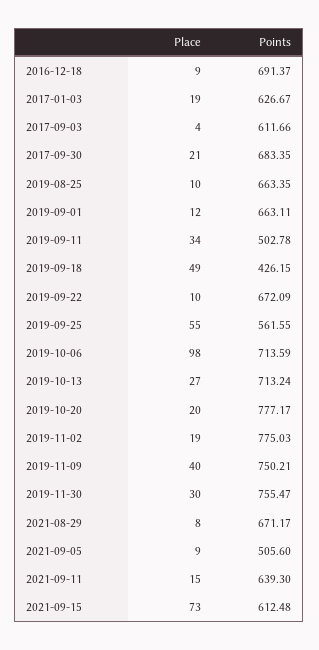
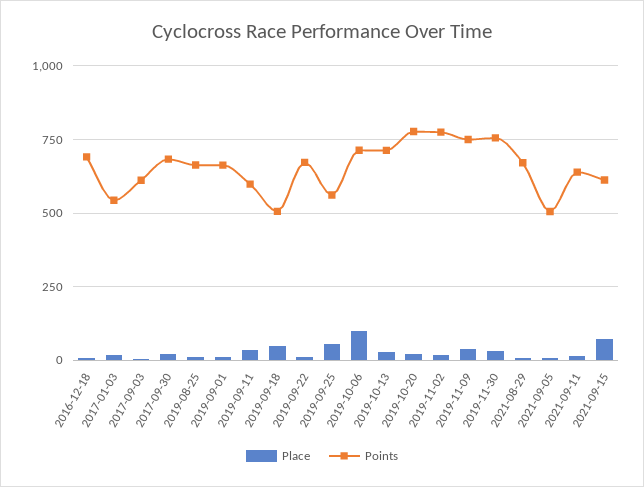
Points, 2017-01-03: 626.67 -> 550
Points, 2019-09-11: 502.78 -> 600
Points, 2019-09-18: 426.15 -> 500

